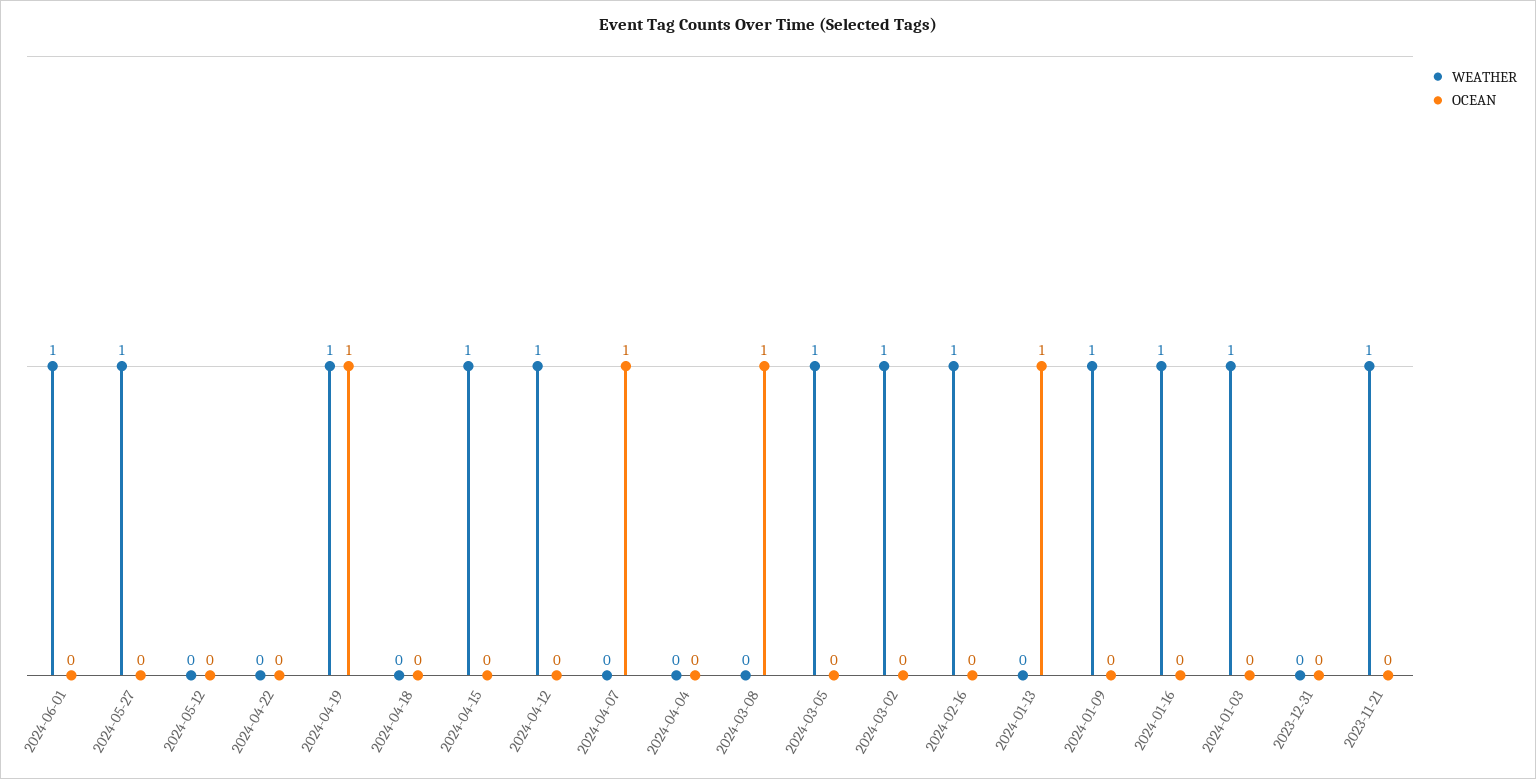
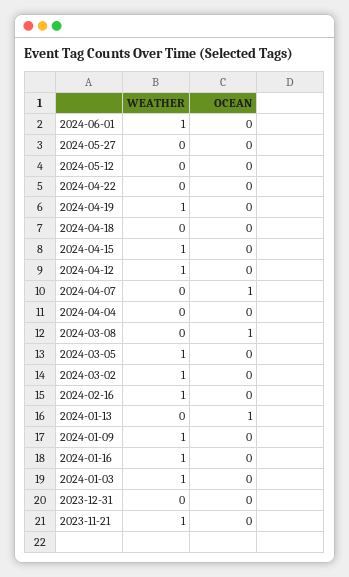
WEATHER, 2024-05-27: 1 -> 0
OCEAN, 2024-04-19: 1 -> 0

